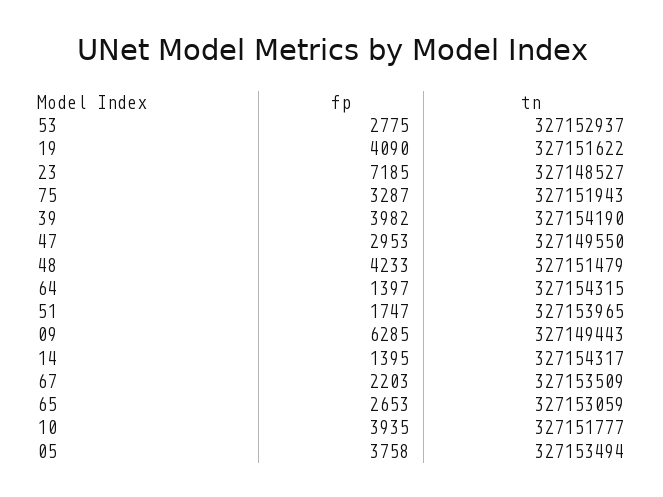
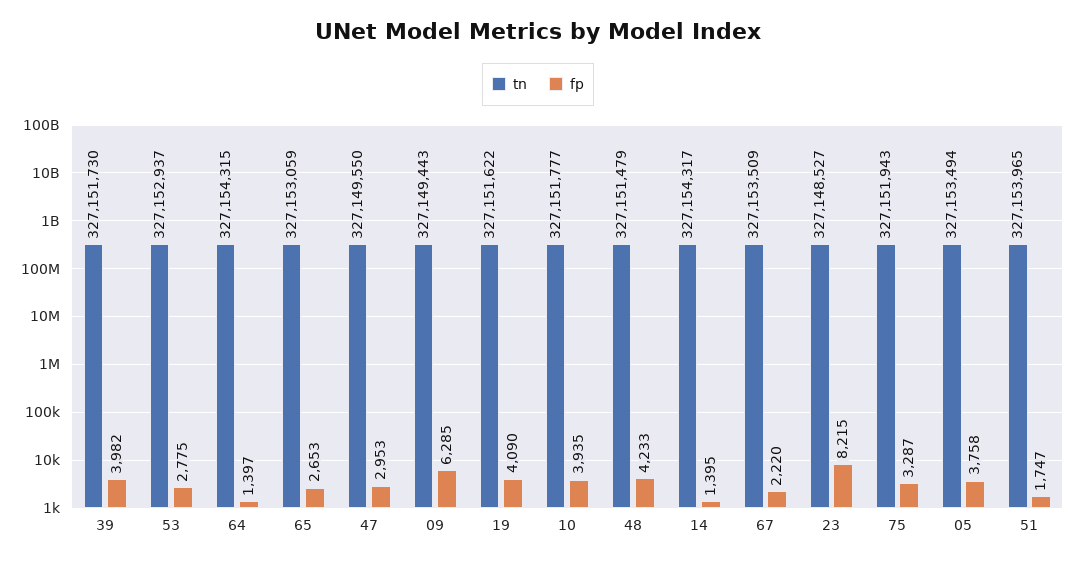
fp, 23: 7185 -> 8215
tn, 39: 327154190 -> 327151730
fp, 67: 2203 -> 2220

